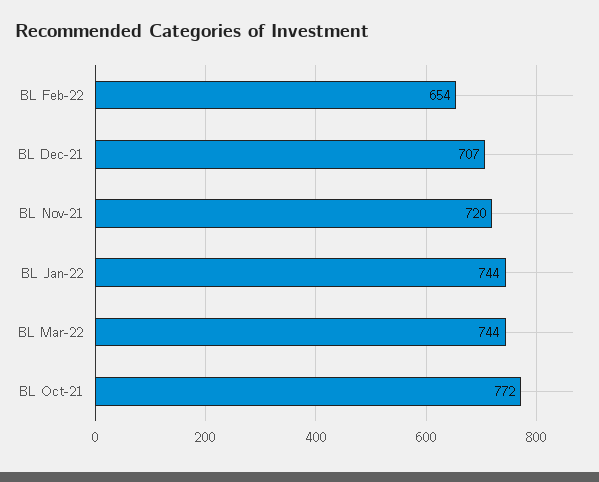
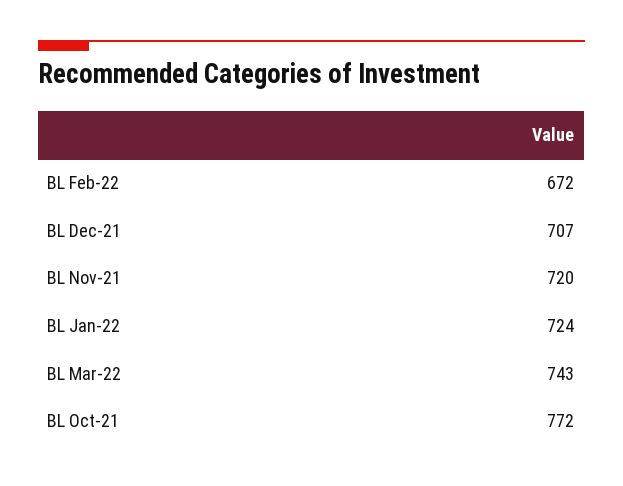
BL Feb-22: 654 -> 672
BL Jan-22: 744 -> 724
BL Mar-22: 744 -> 743

